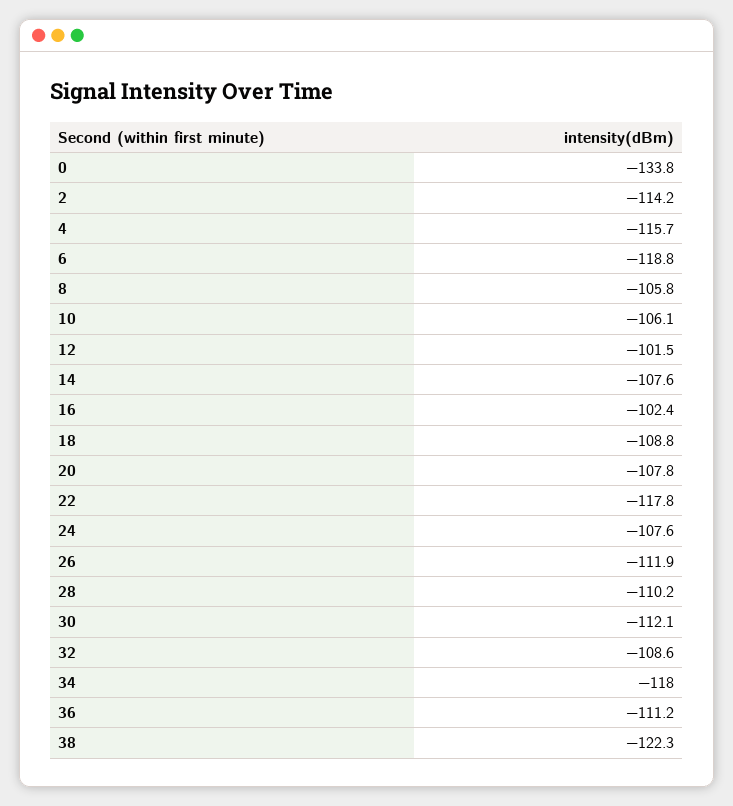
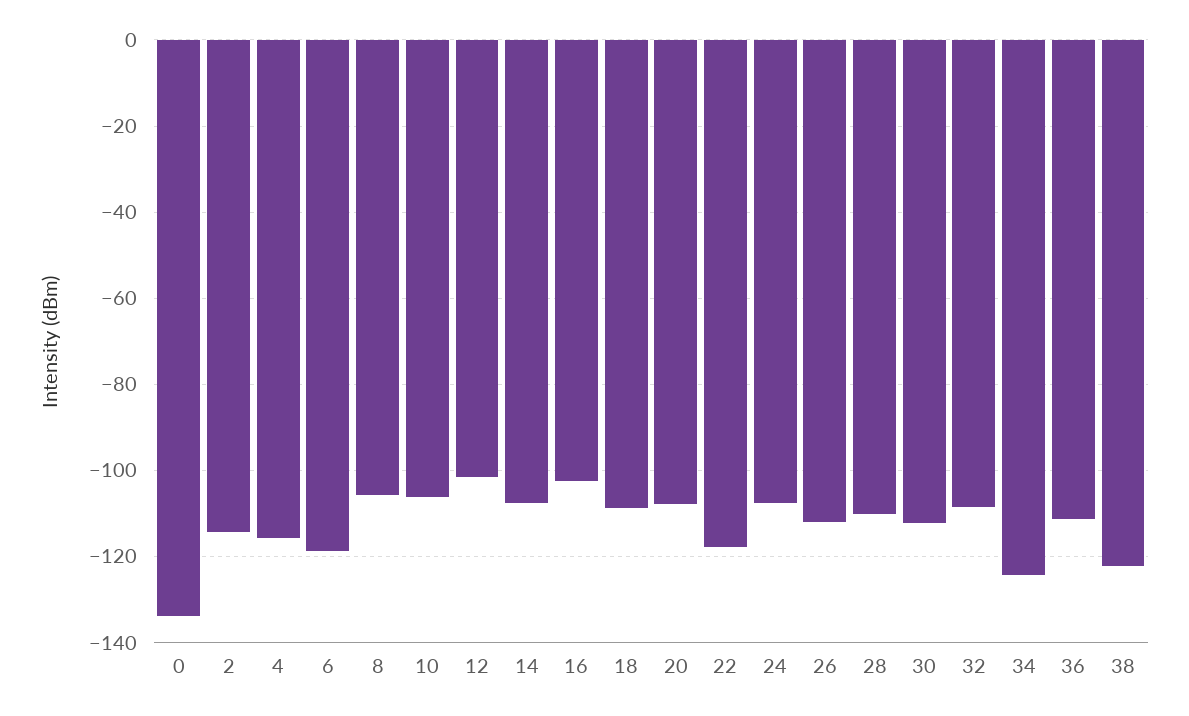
34: -118 -> -124

